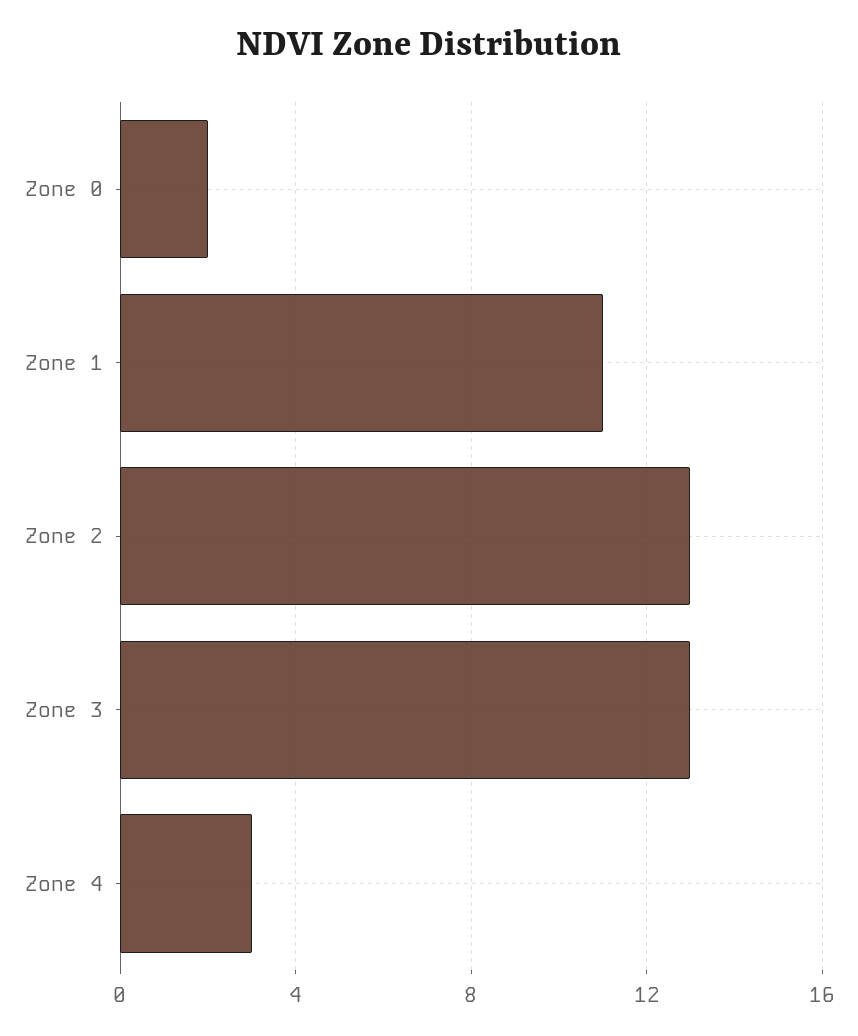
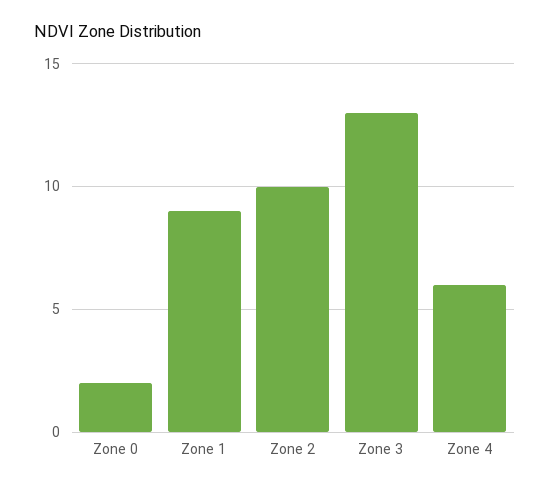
Zone 1: 11 -> 9
Zone 2: 13 -> 10
Zone 4: 3 -> 6

